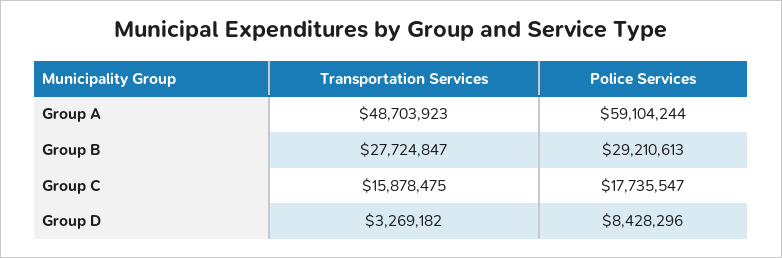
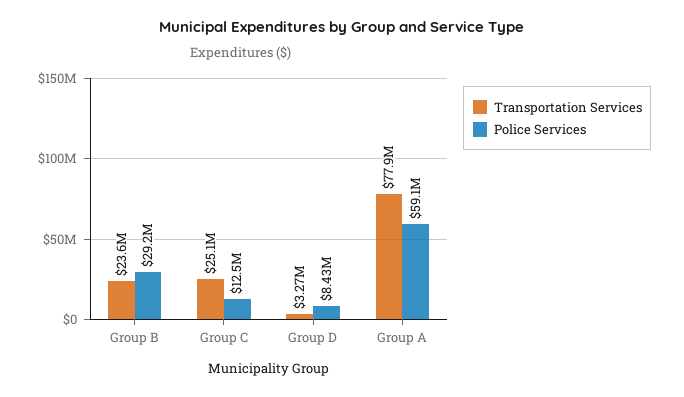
Transportation Services, Group A: 48703923 -> 77900000
Transportation Services, Group B: 27724847 -> 23600000
Transportation Services, Group C: 15878475 -> 25100000
Police Services, Group C: 17735547 -> 12500000

